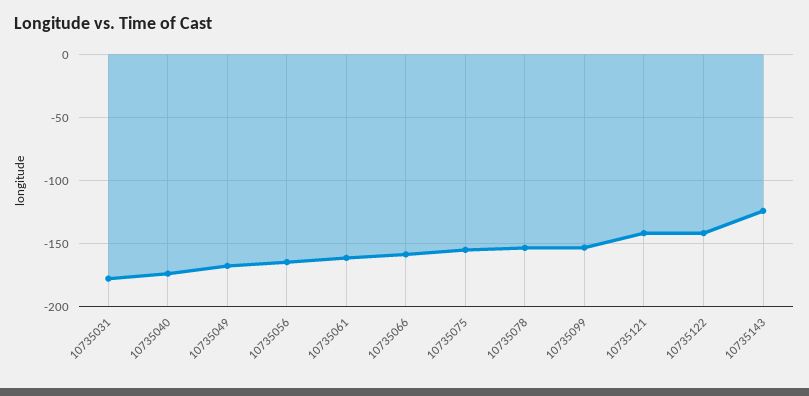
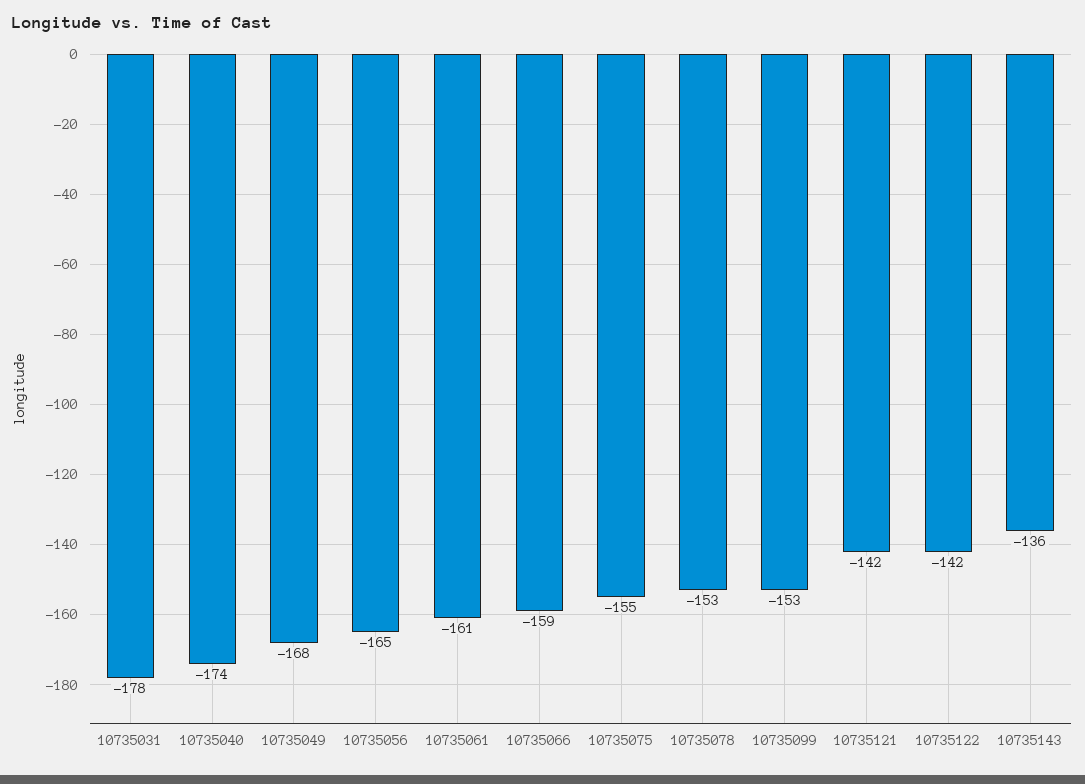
10735143: -125 -> -136

